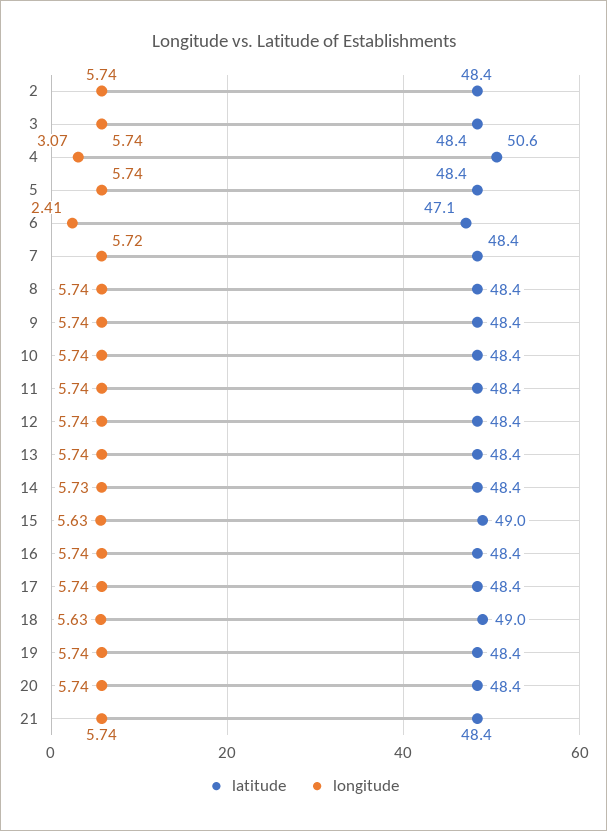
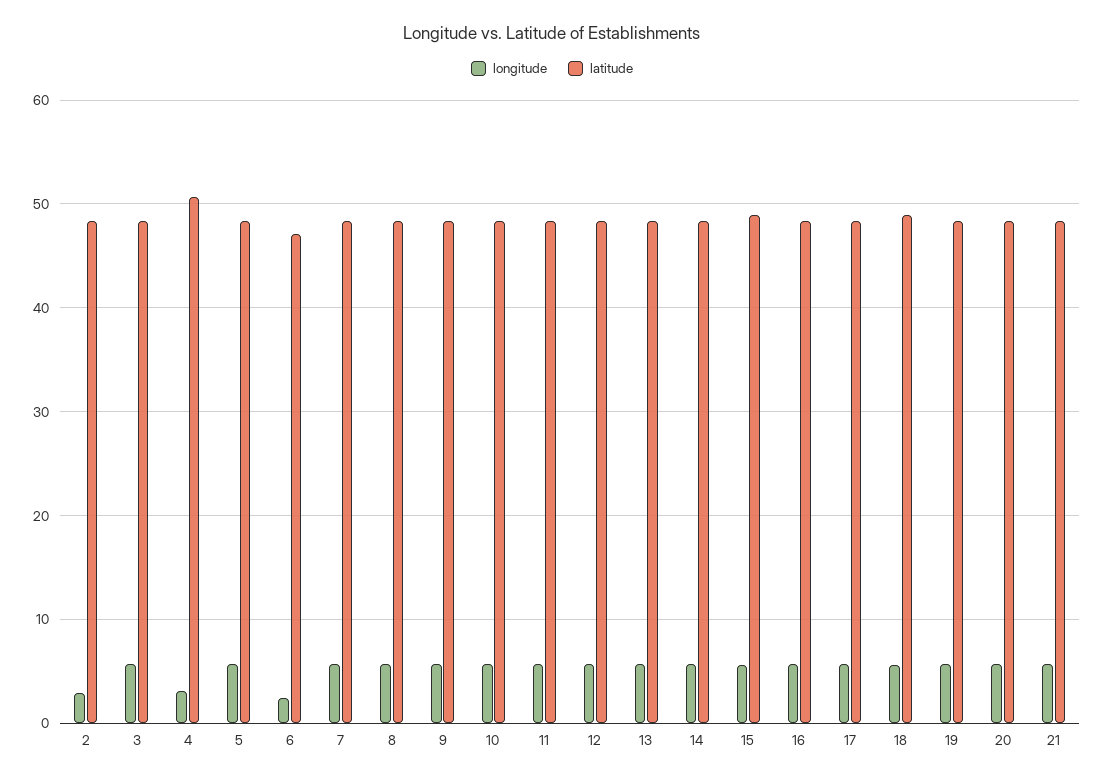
longitude, 2: 5.74 -> 3

